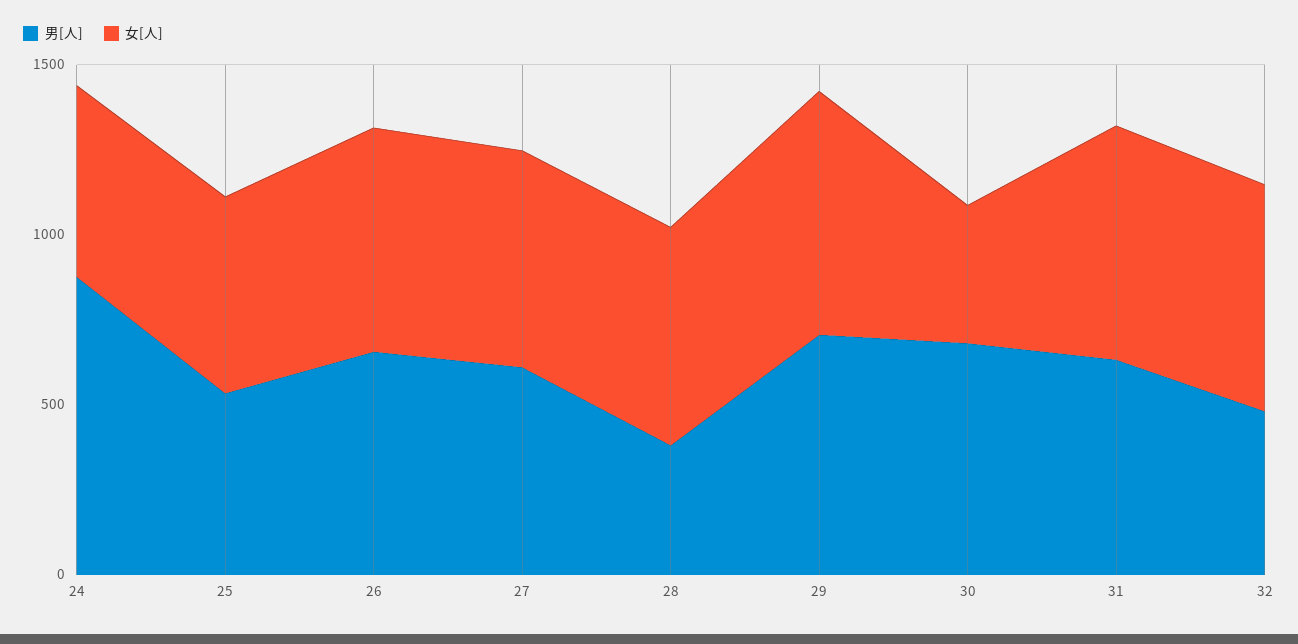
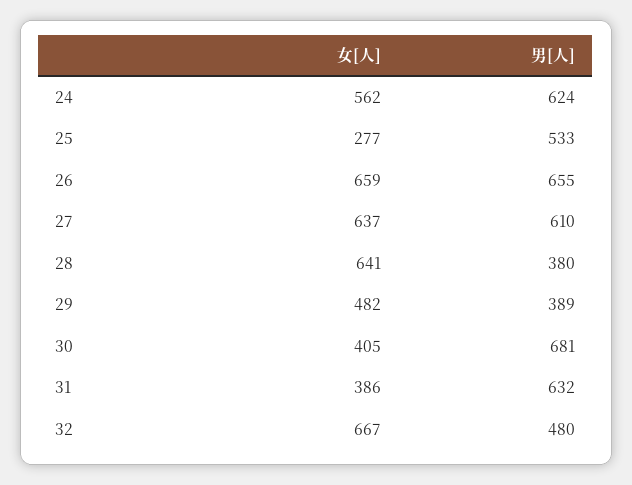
男[人], 24: 900 -> 624
女[人], 25: 600 -> 277
男[人], 29: 700 -> 389
女[人], 29: 700 -> 482
女[人], 31: 700 -> 386

